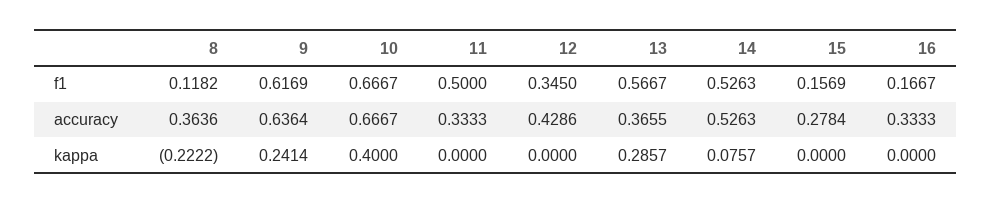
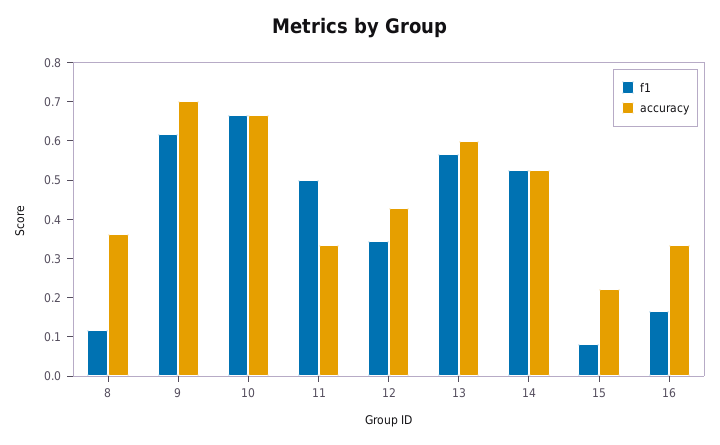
f1, 15: 0.1569 -> 0.075
accuracy, 9: 0.6364 -> 0.7
accuracy, 13: 0.3655 -> 0.6
accuracy, 15: 0.2784 -> 0.225
kappa, 8: -0.2222 -> none
kappa, 9: 0.2414 -> none
kappa, 10: 0.4 -> none
kappa, 11: 0 -> none
kappa, 12: 0 -> none
kappa, 13: 0.2857 -> none
kappa, 14: 0.0757 -> none
kappa, 15: 0 -> none
kappa, 16: 0 -> none

